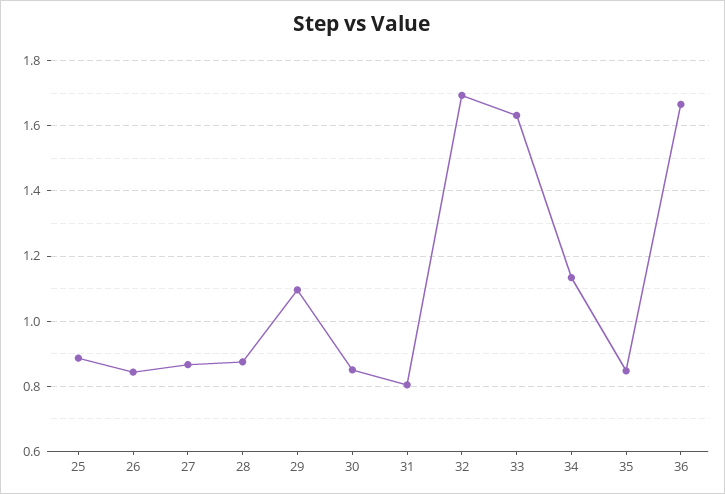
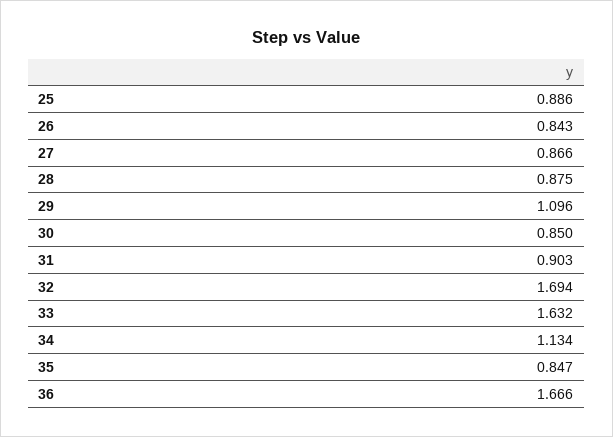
31: 0.8 -> 0.903

